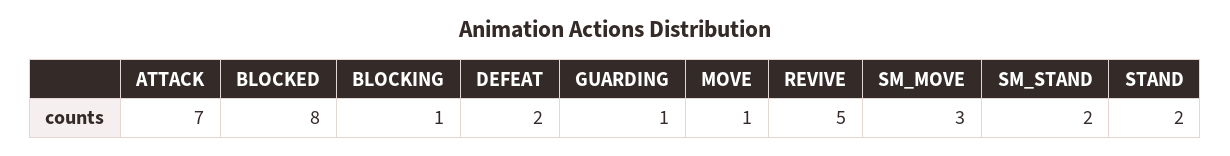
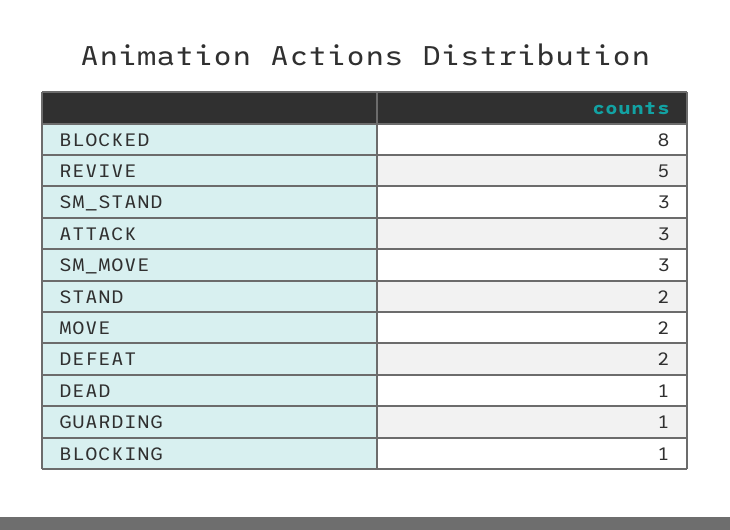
ATTACK: 7 -> 3
MOVE: 1 -> 2
SM_STAND: 2 -> 3
DEAD: none -> 1

